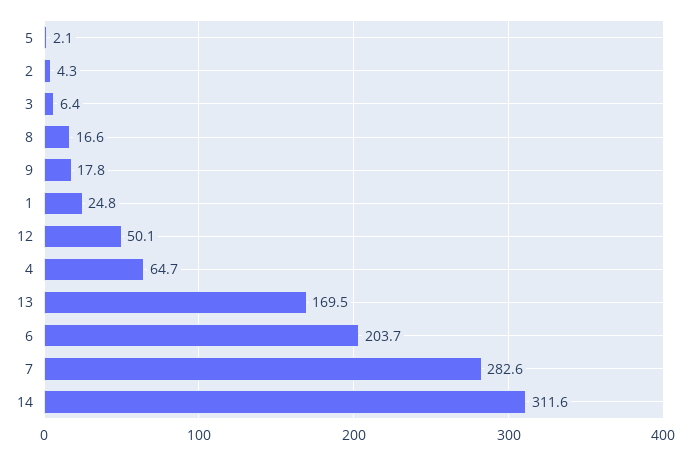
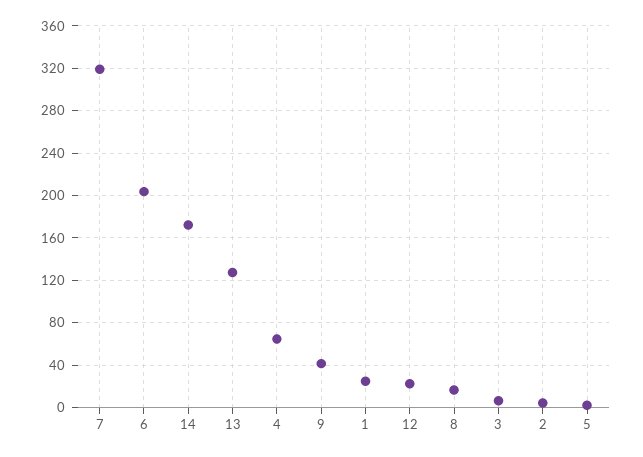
9: 17.8 -> 40
12: 50.1 -> 20
13: 169.5 -> 130
7: 282.6 -> 320
14: 311.6 -> 170

